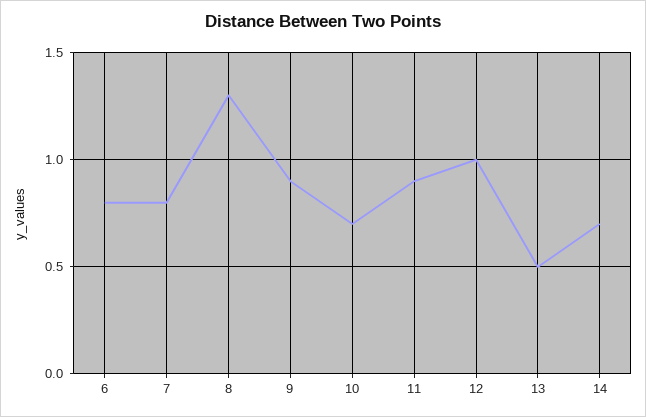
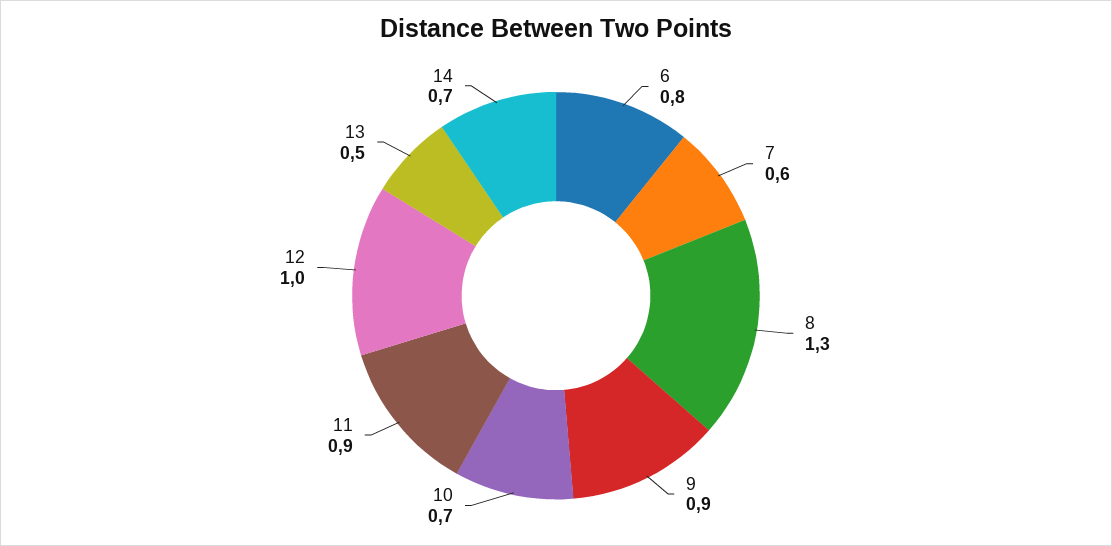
7: 0.8 -> 0.6

